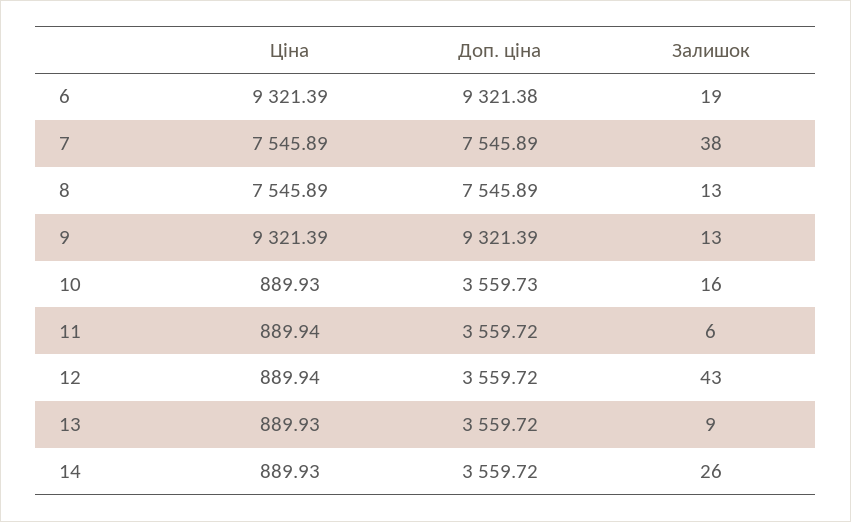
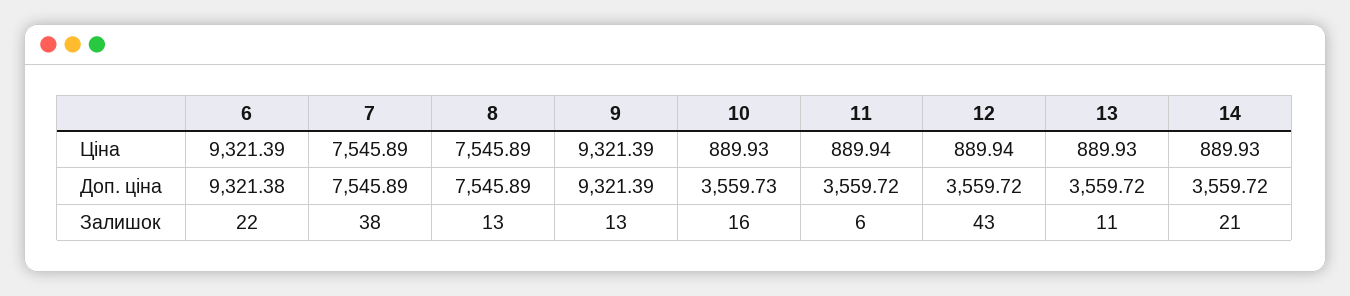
Залишок, 6: 19 -> 22
Залишок, 13: 9 -> 11
Залишок, 14: 26 -> 21

